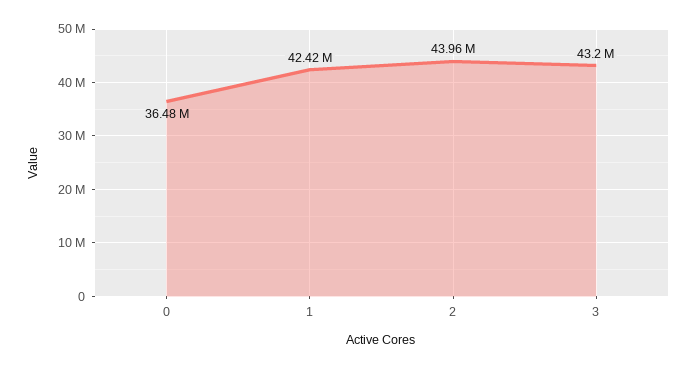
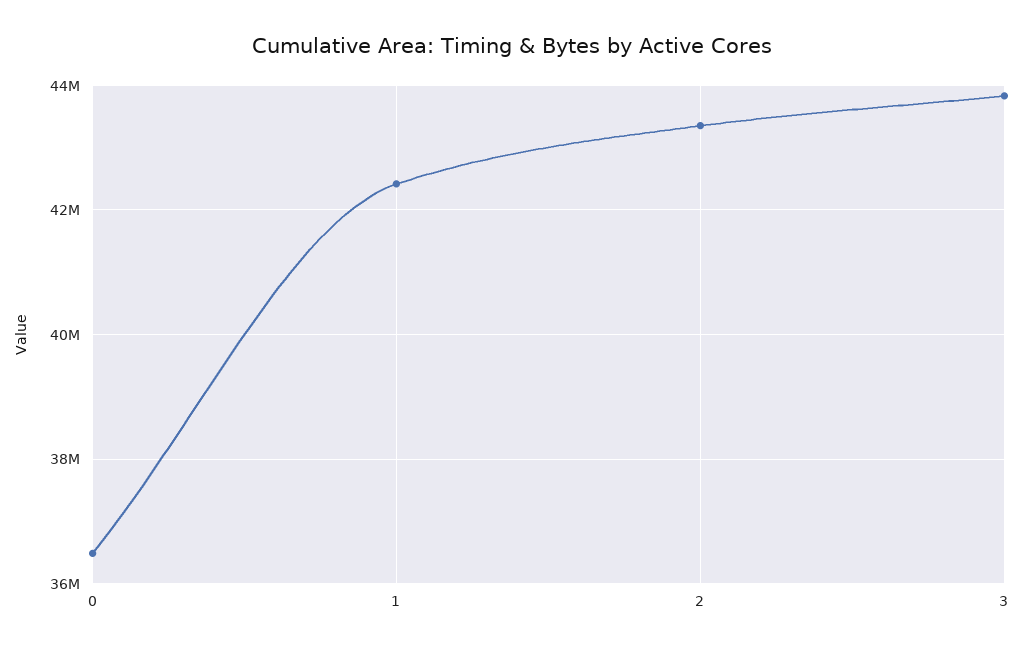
2: 43960000 -> 43400000
3: 43200000 -> 43800000

